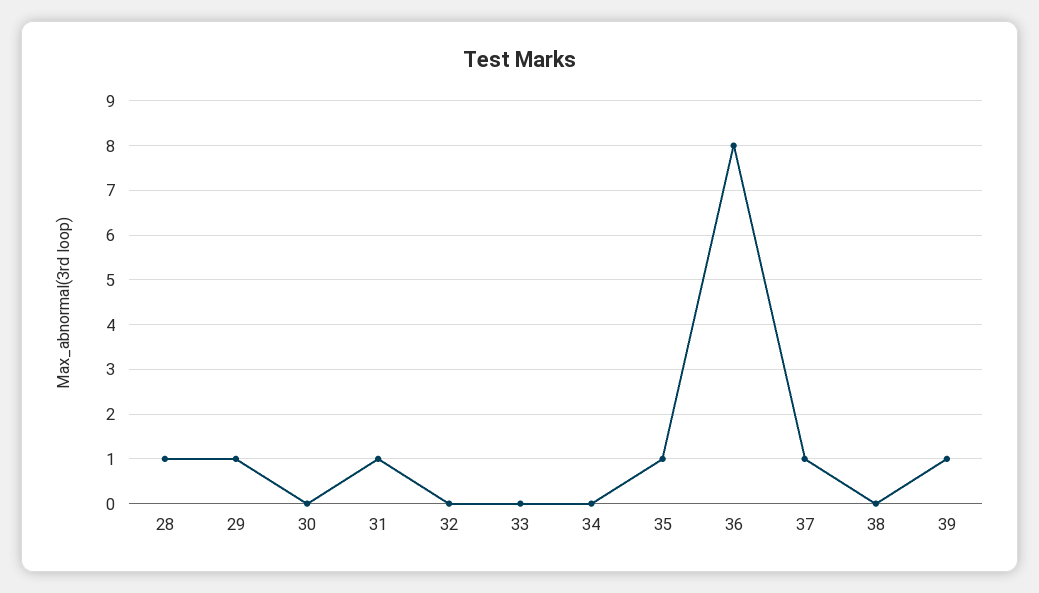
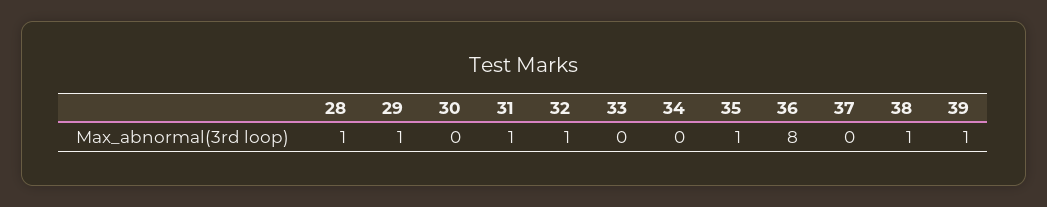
32: 0 -> 1
37: 1 -> 0
38: 0 -> 1

